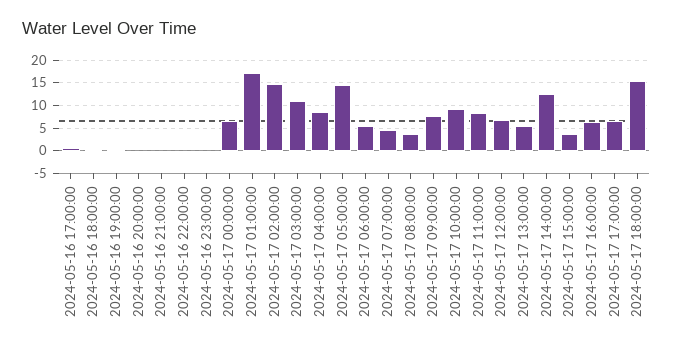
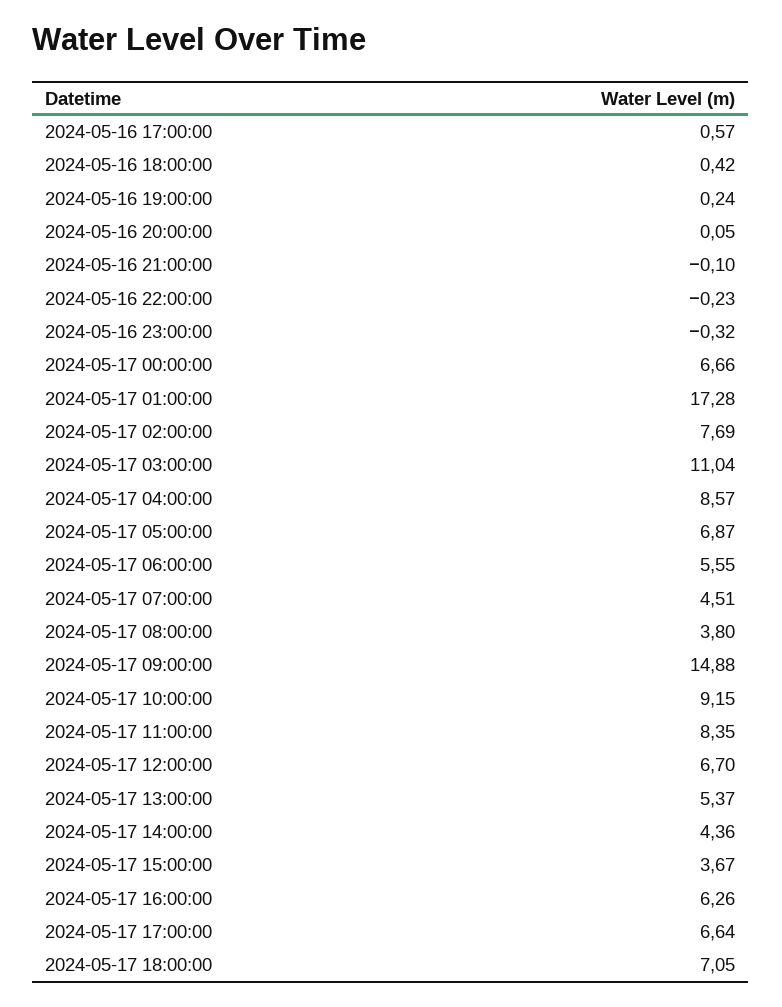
2024-05-17 02:00:00: 15 -> 7.69
2024-05-17 05:00:00: 15 -> 6.87
2024-05-17 09:00:00: 7.5 -> 14.88
2024-05-17 14:00:00: 12.5 -> 4.36
2024-05-17 18:00:00: 15 -> 7.05

